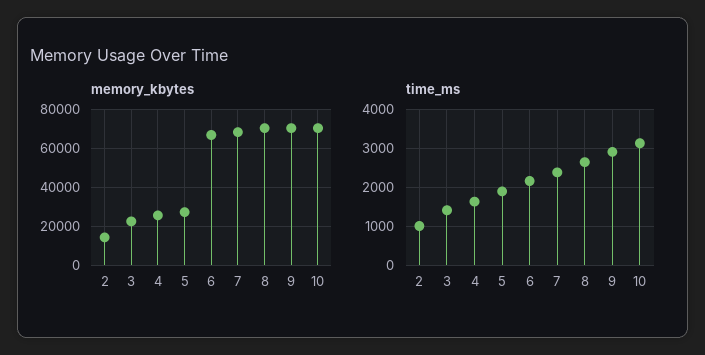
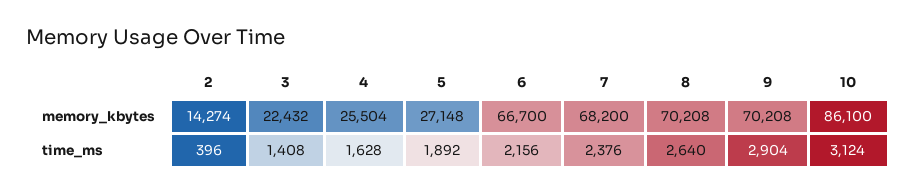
memory_kbytes, 10: 70000 -> 86100
time_ms, 2: 1000 -> 396

